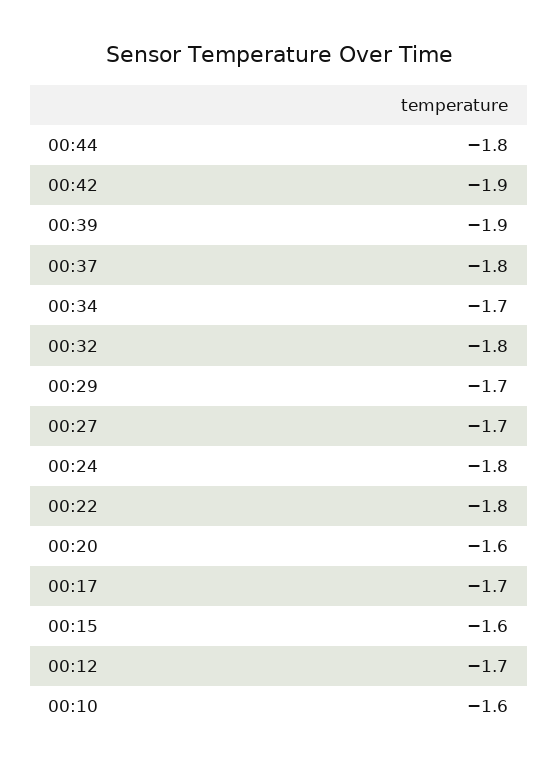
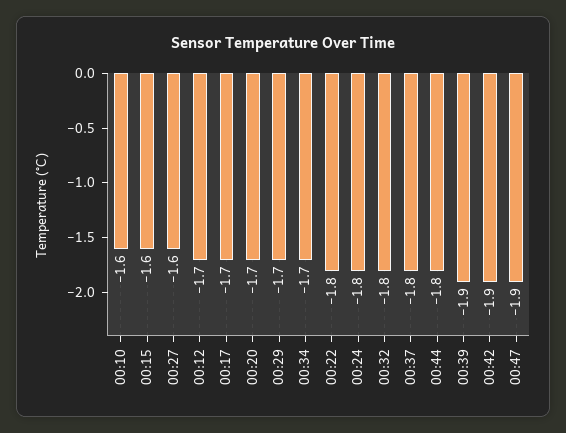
00:27: -1.7 -> -1.6
00:20: -1.6 -> -1.7
00:47: none -> -1.9

